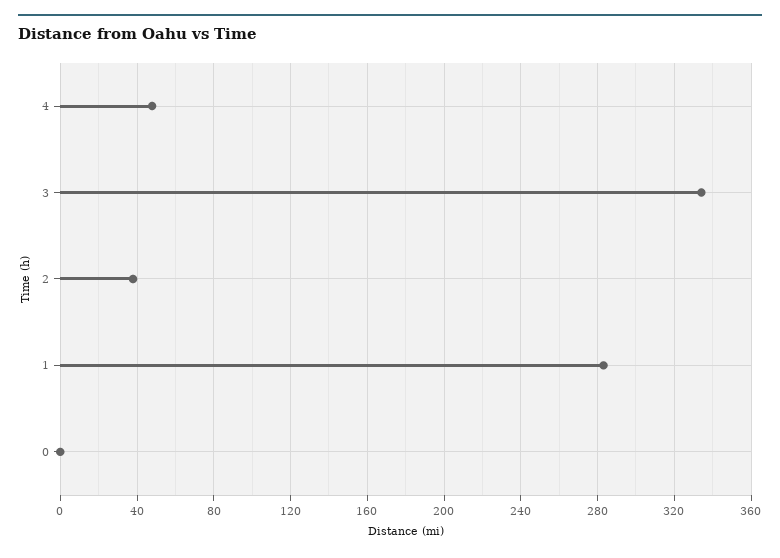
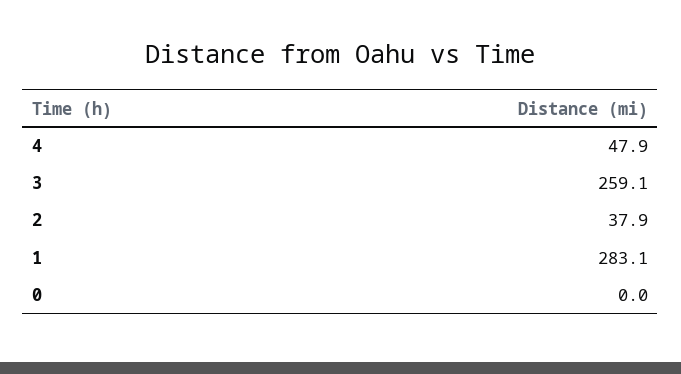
3: 335 -> 259.1

